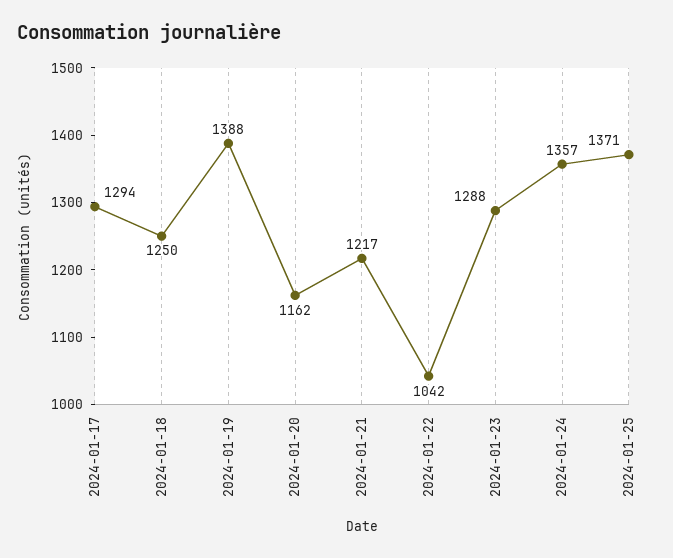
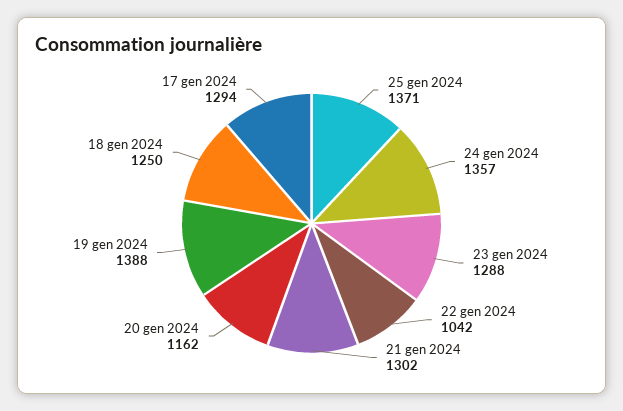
2024-01-21: 1217 -> 1302

